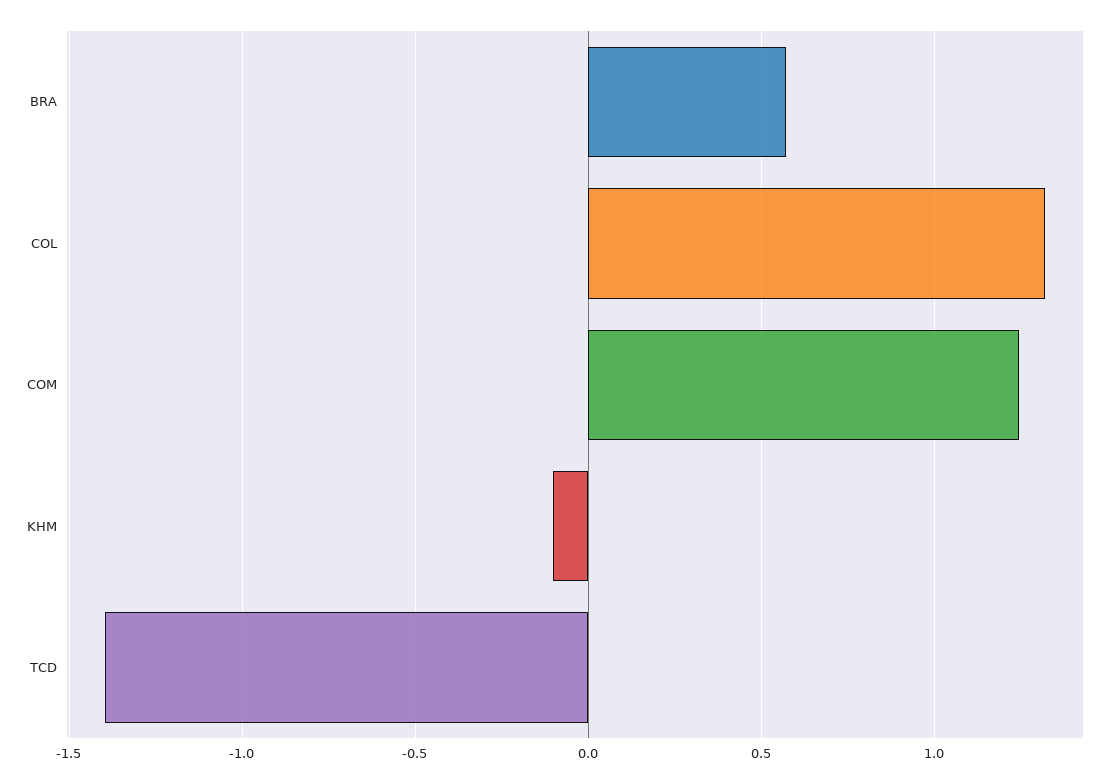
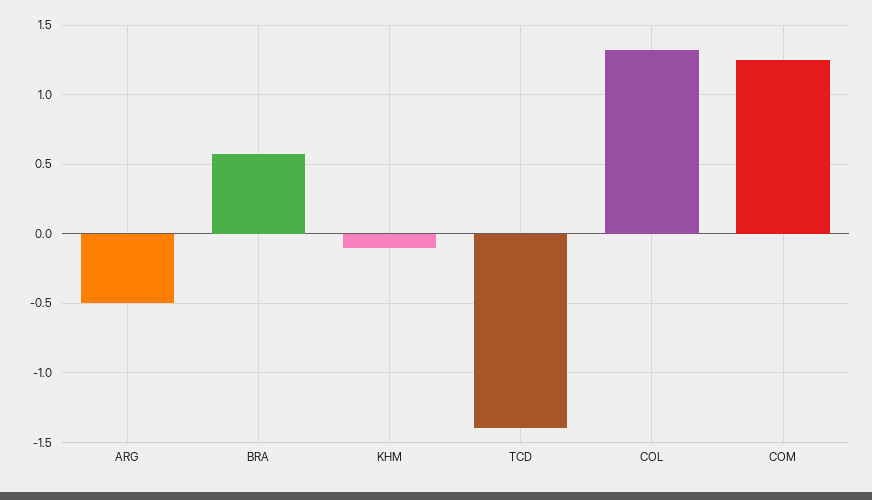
ARG: none -> -0.5

